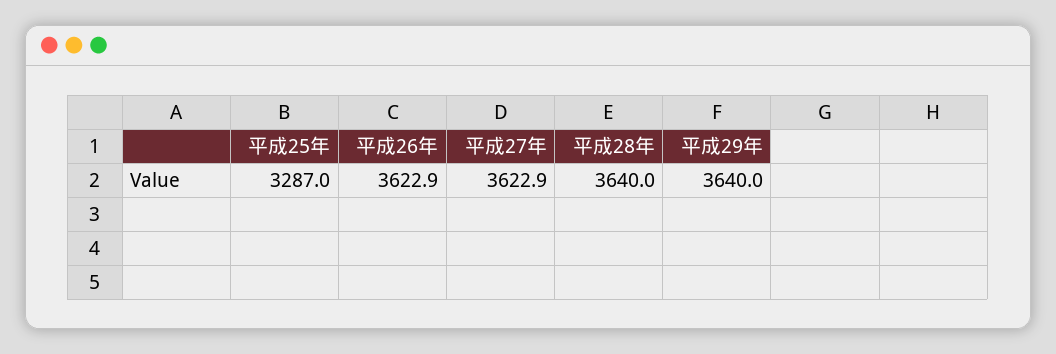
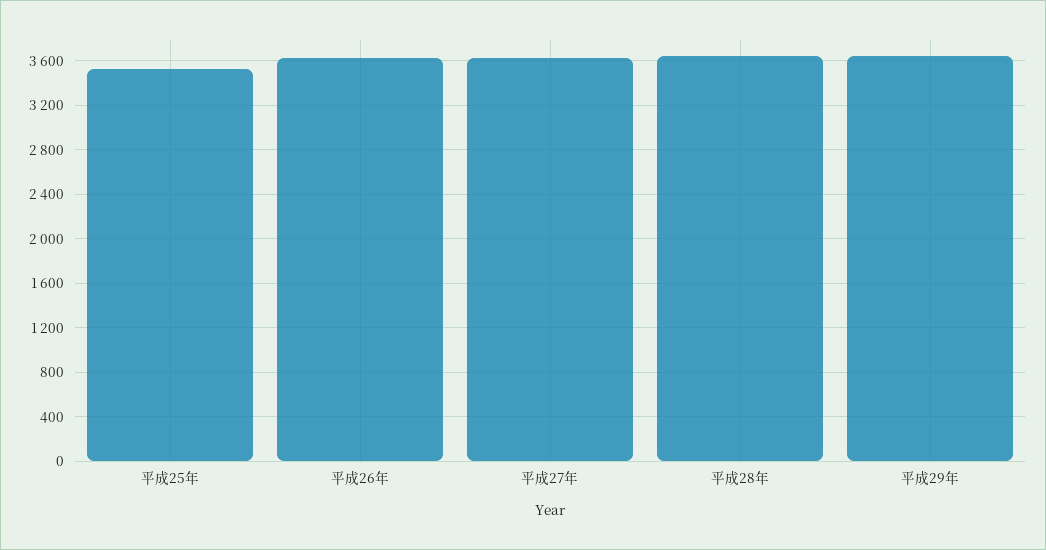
平成25年: 3287 -> 3500

